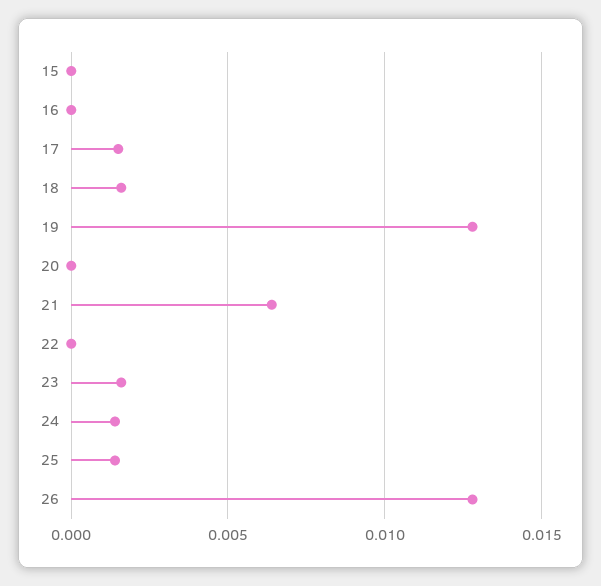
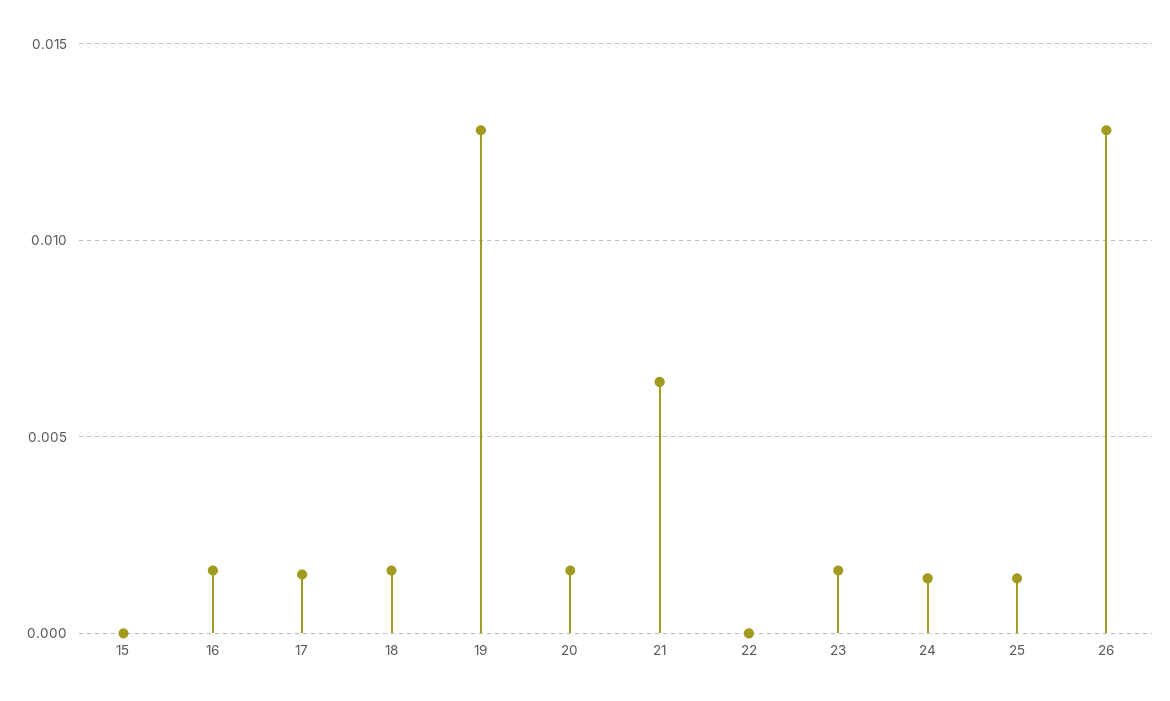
16: 0 -> 0.0015
20: 0 -> 0.0015

